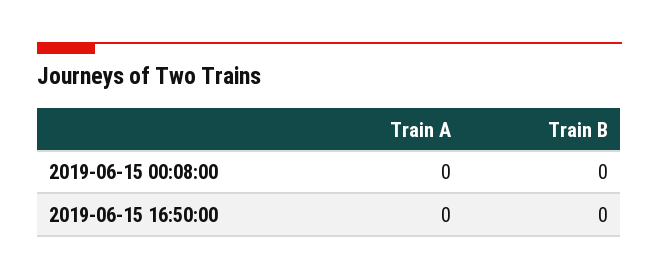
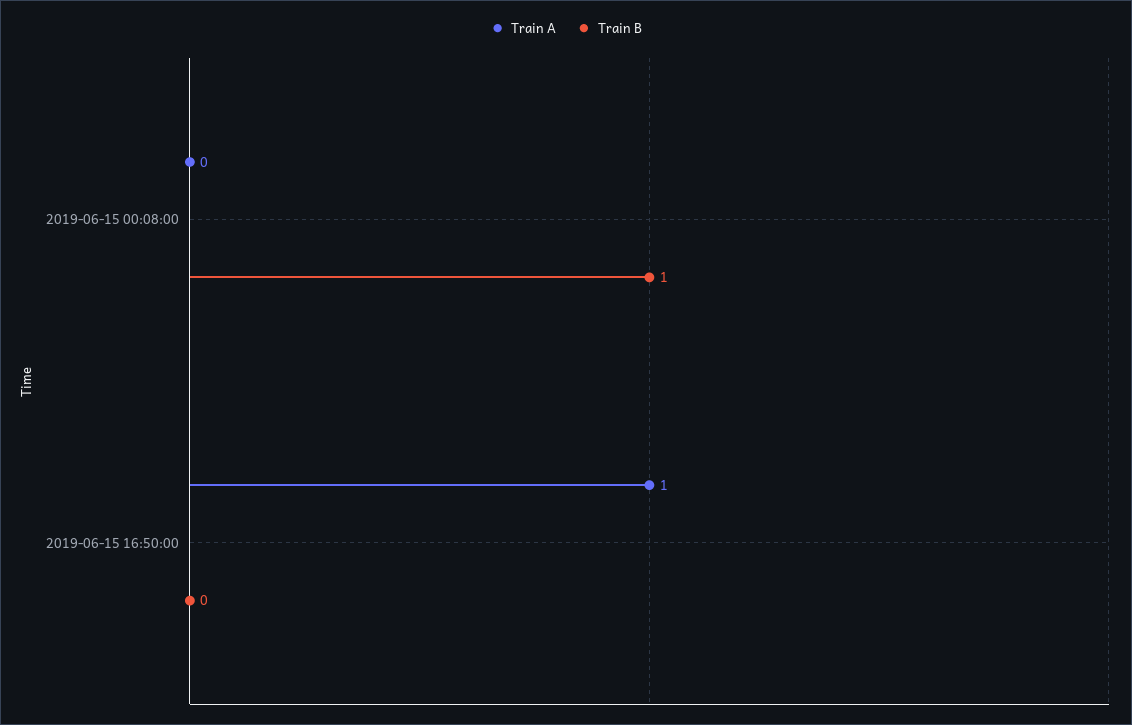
Train B, 2019-06-15 00:08:00: 0 -> 1
Train A, 2019-06-15 16:50:00: 0 -> 1

